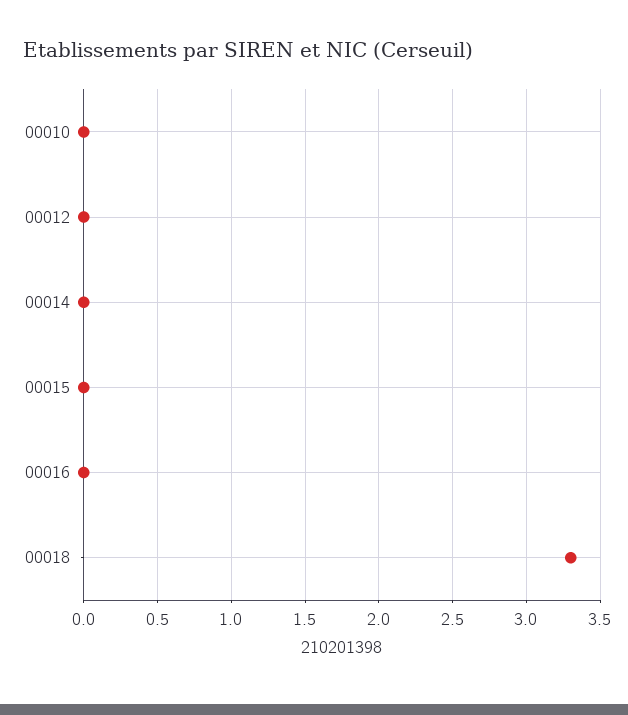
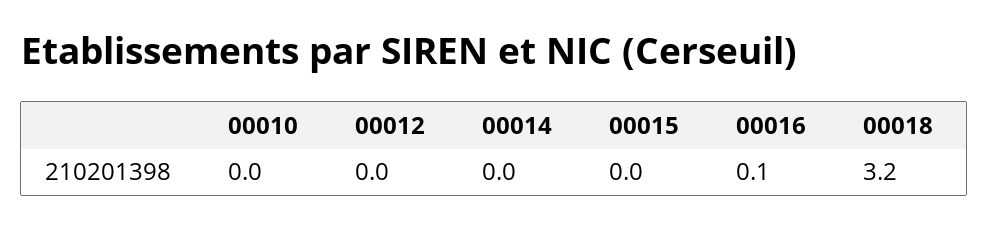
00016: 0 -> 0.1
00018: 3.3 -> 3.2

